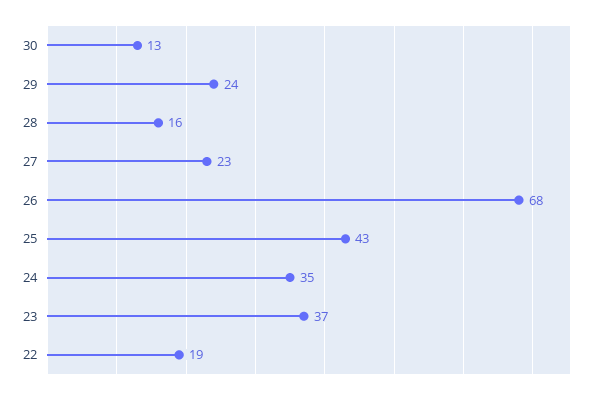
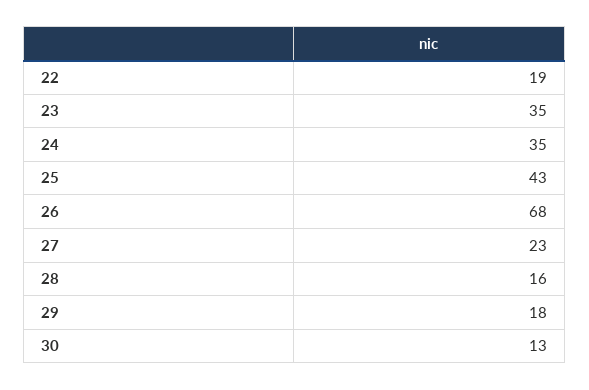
29: 24 -> 18
23: 37 -> 35

